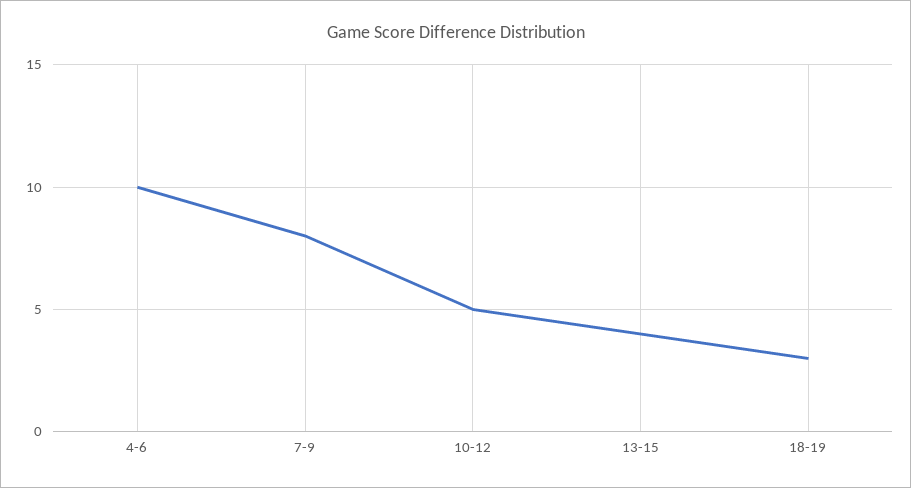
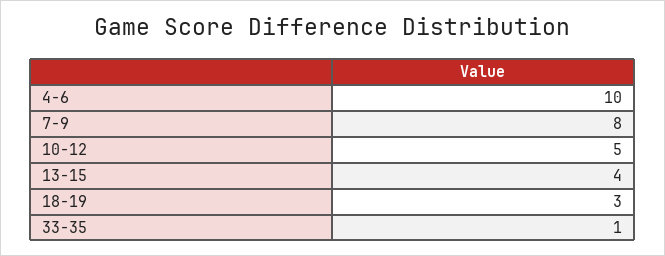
33-35: none -> 1

